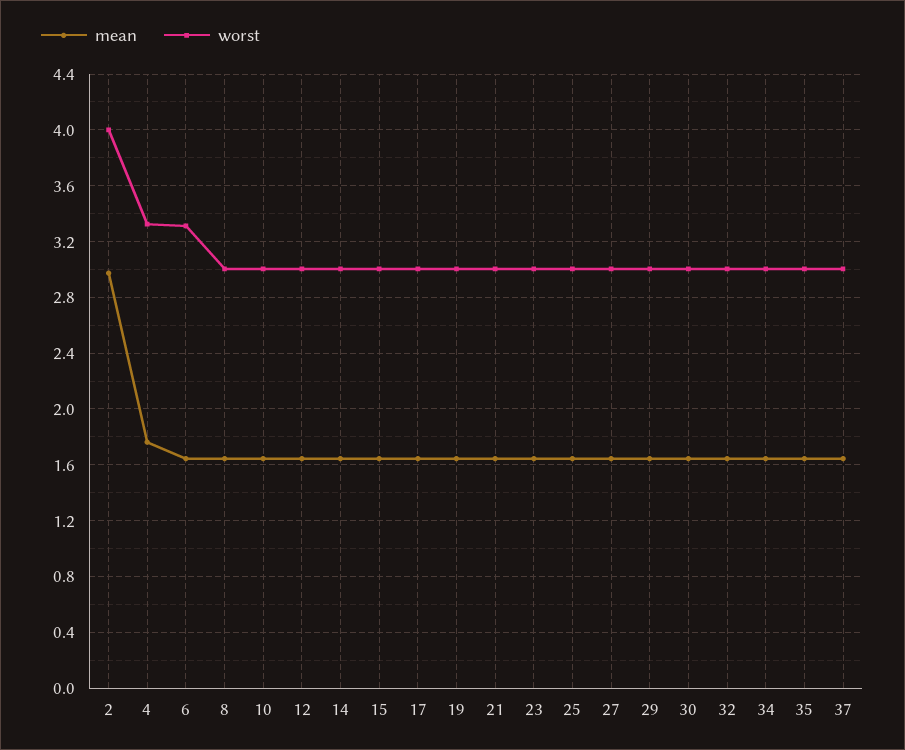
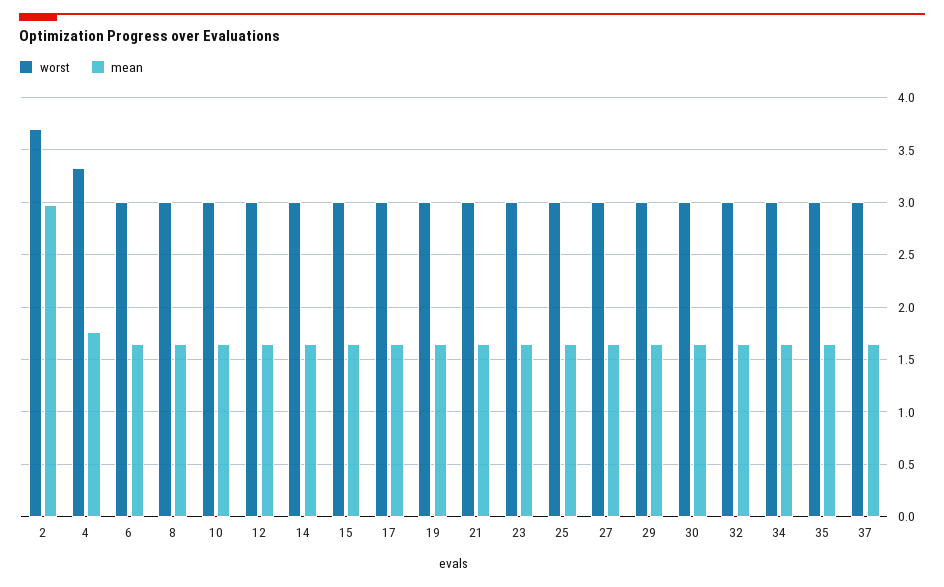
worst, 2: 4 -> 3.7
worst, 6: 3.3 -> 3

